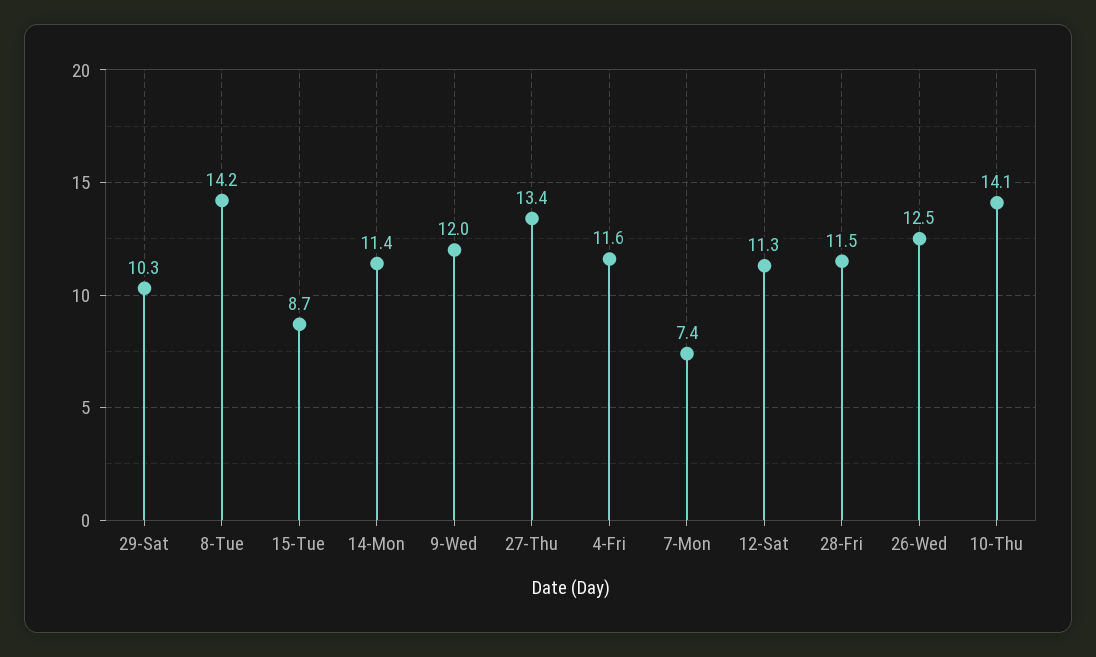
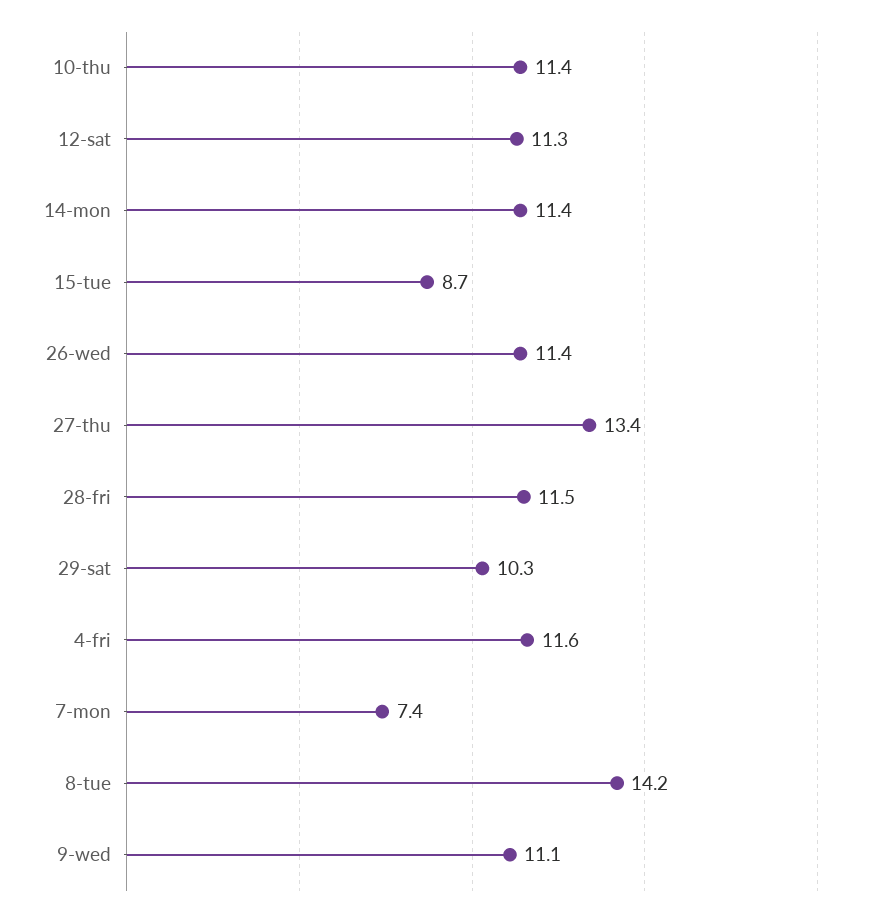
9-Wed: 12 -> 11.1
26-Wed: 12.5 -> 11.4
10-Thu: 14.1 -> 11.4

